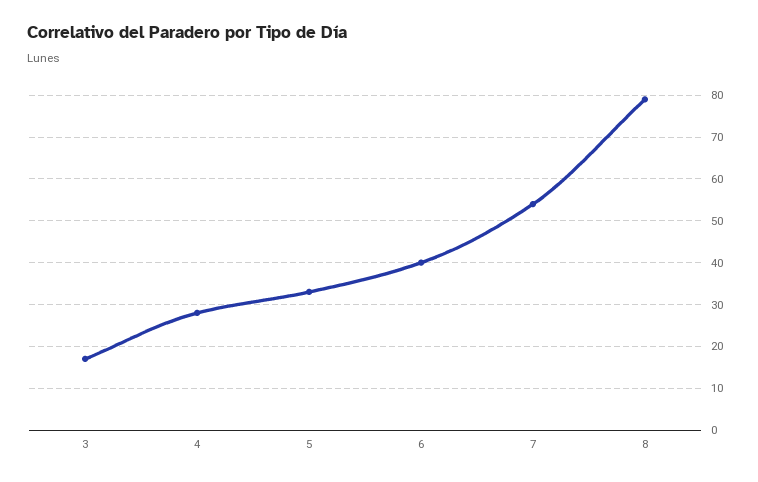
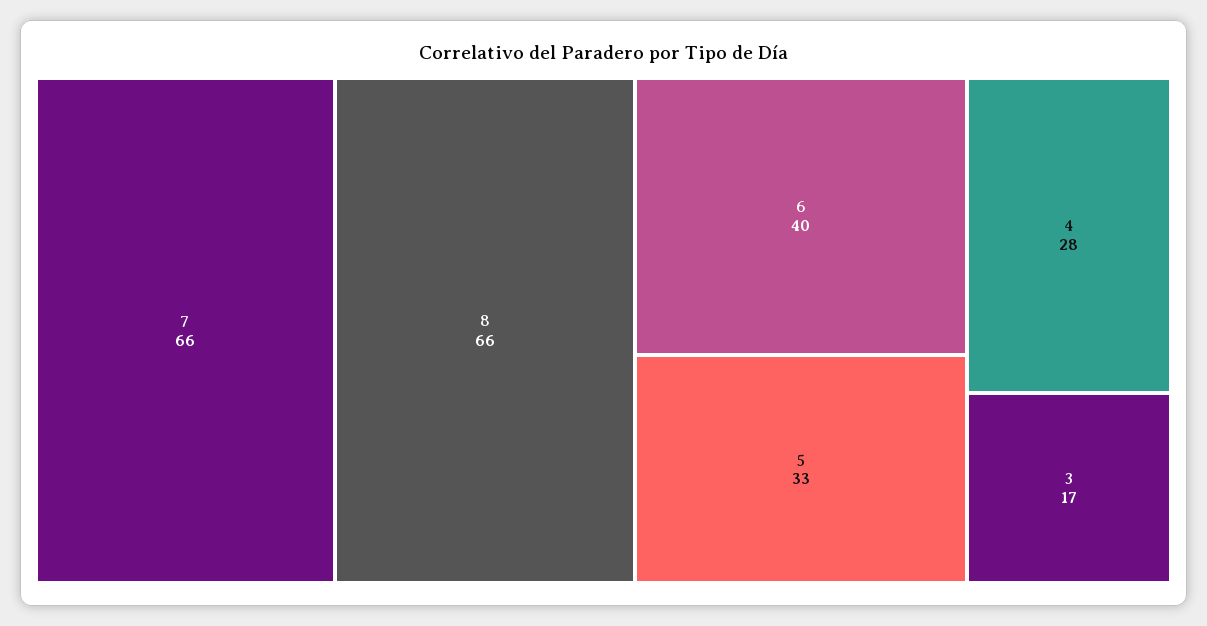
7: 55 -> 66
8: 80 -> 66

